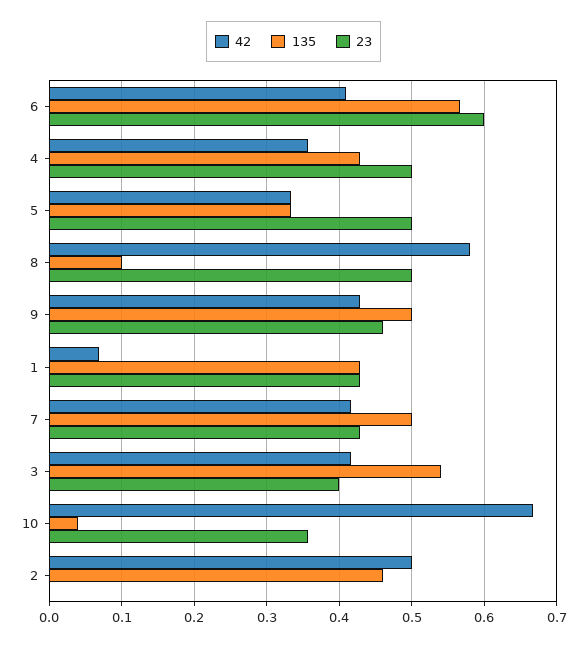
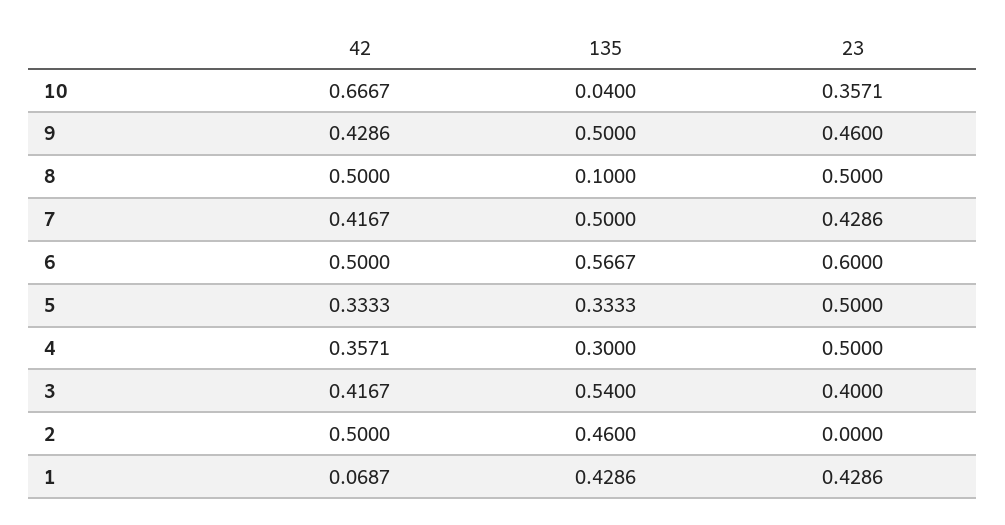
42, 6: 0.41 -> 0.5
135, 4: 0.43 -> 0.3
42, 8: 0.58 -> 0.5

